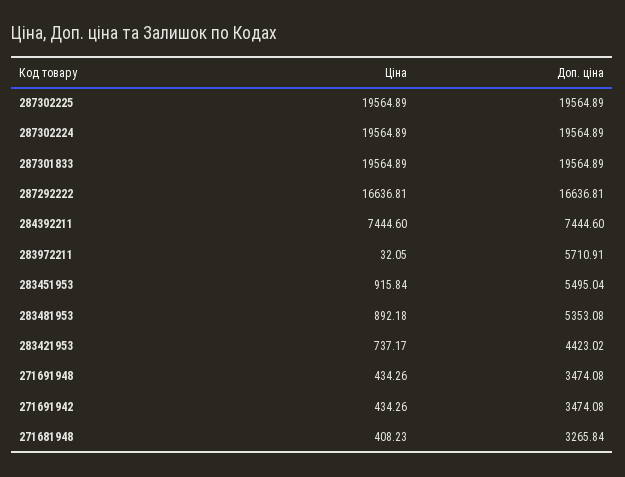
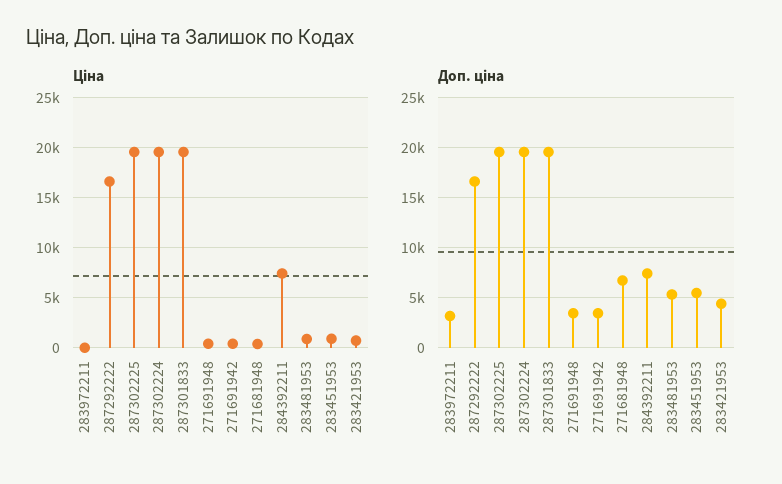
Доп. ціна, 283972211: 5710.91 -> 3000
Доп. ціна, 271681948: 3265.84 -> 7000

